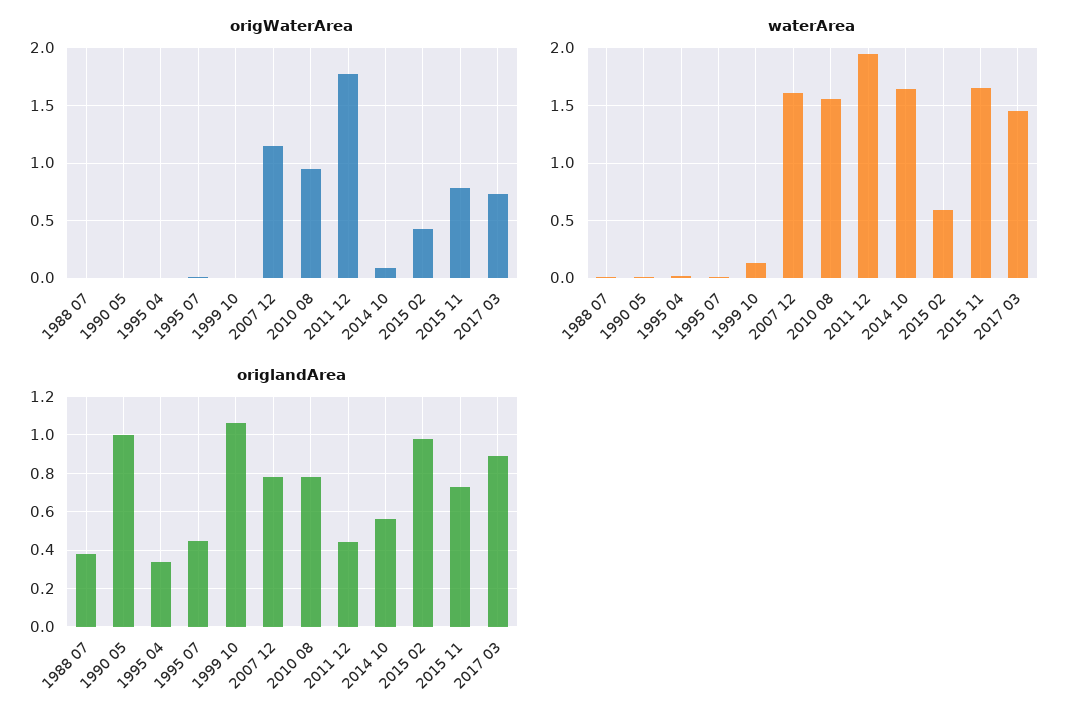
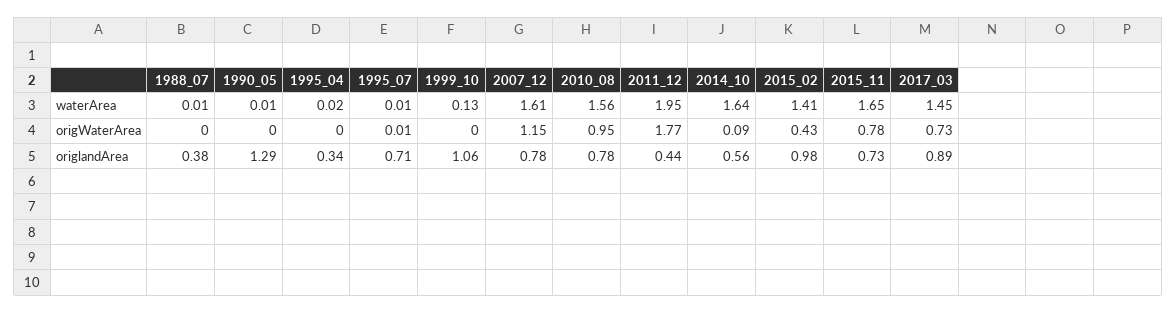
waterArea, 2015 02: 0.6 -> 1.41
origlandArea, 1990 05: 1 -> 1.29
origlandArea, 1995 07: 0.45 -> 0.71

